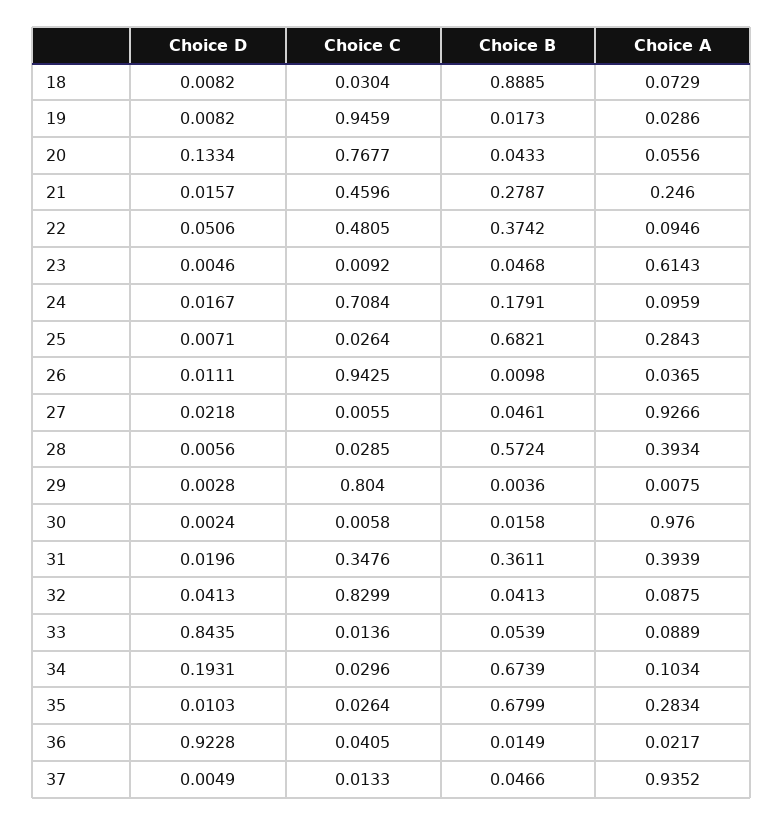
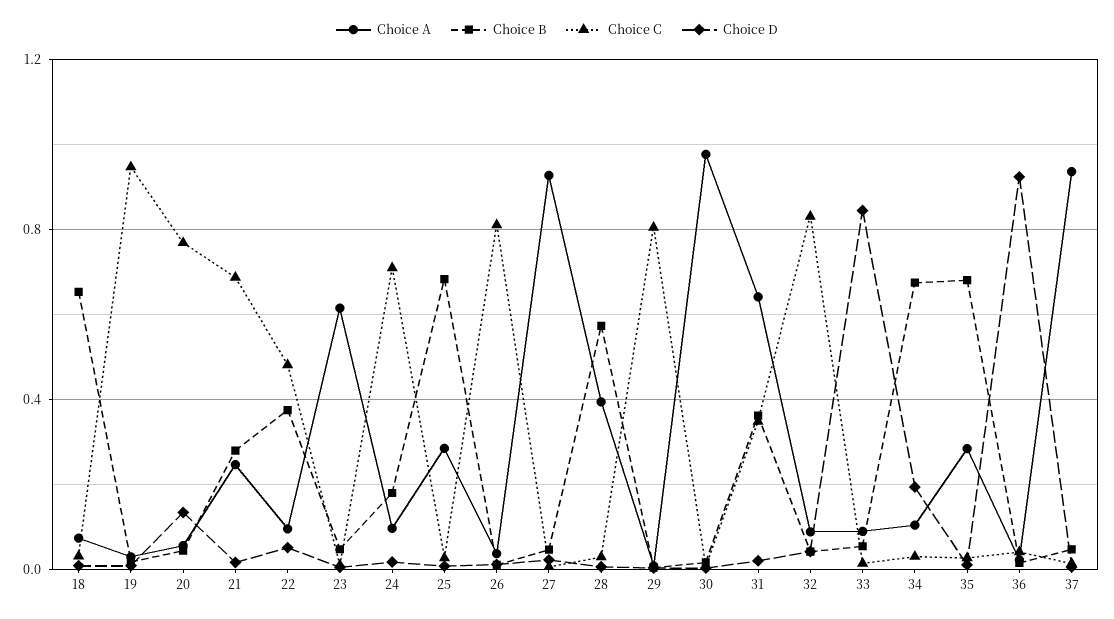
Choice B, 18: 0.8885 -> 0.65
Choice C, 21: 0.4596 -> 0.7
Choice C, 26: 0.9425 -> 0.8
Choice A, 31: 0.3939 -> 0.65

